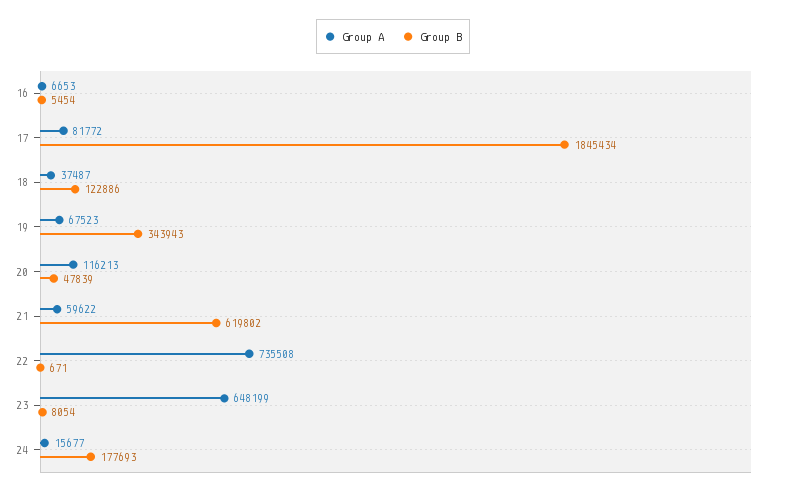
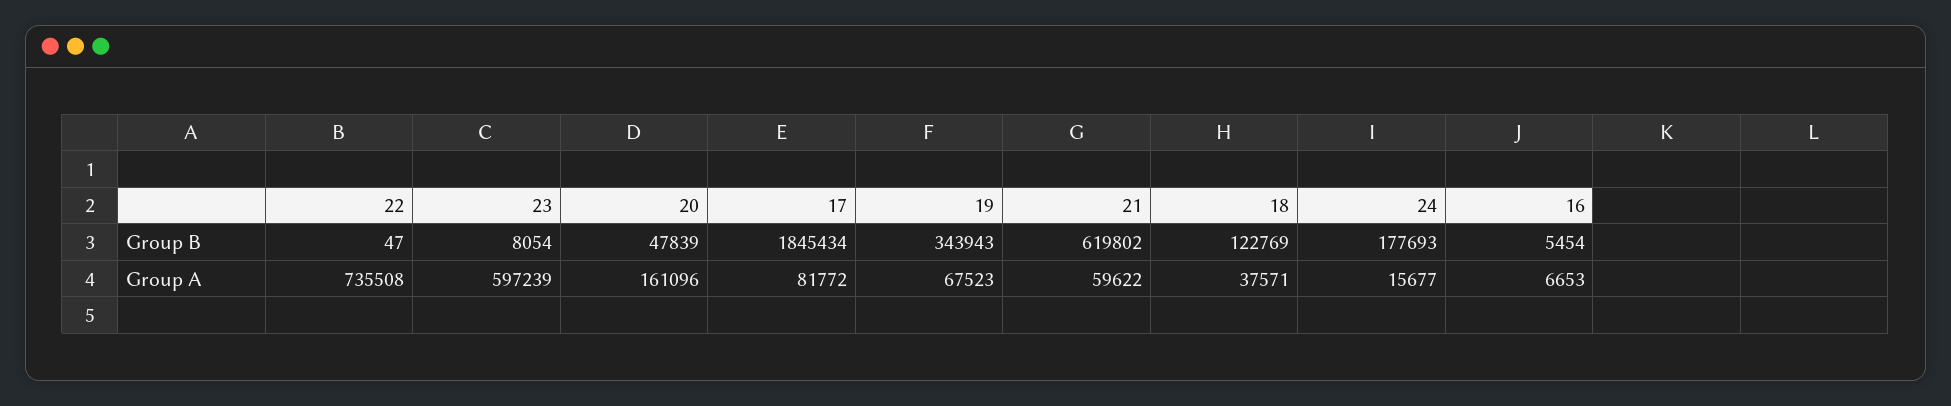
Group A, 18: 37487 -> 37571
Group B, 18: 122886 -> 122769
Group A, 20: 116213 -> 161096
Group B, 22: 671 -> 47
Group A, 23: 648199 -> 597239

